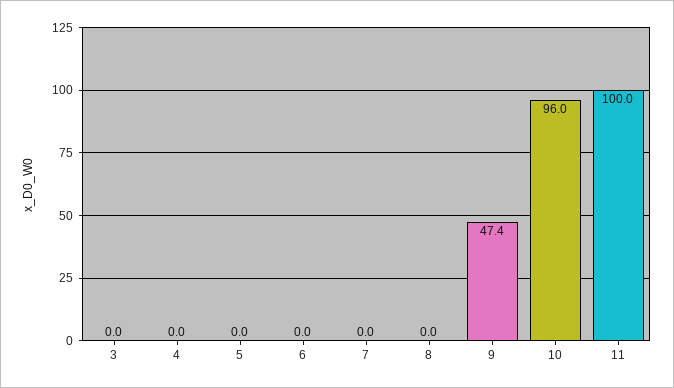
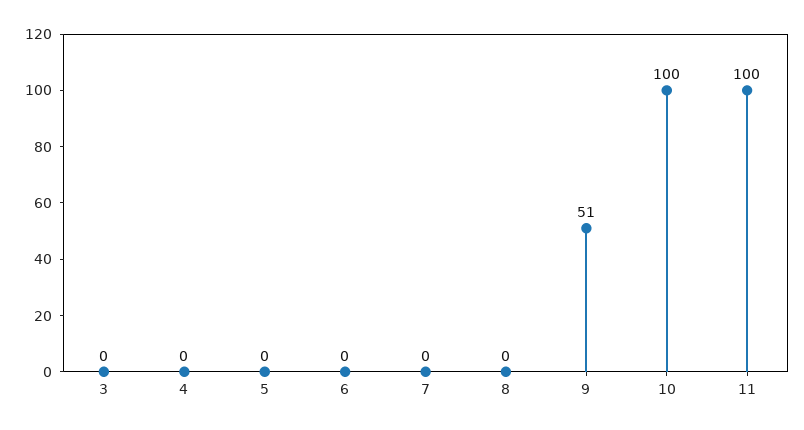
9: 47.4 -> 51
10: 96 -> 100

